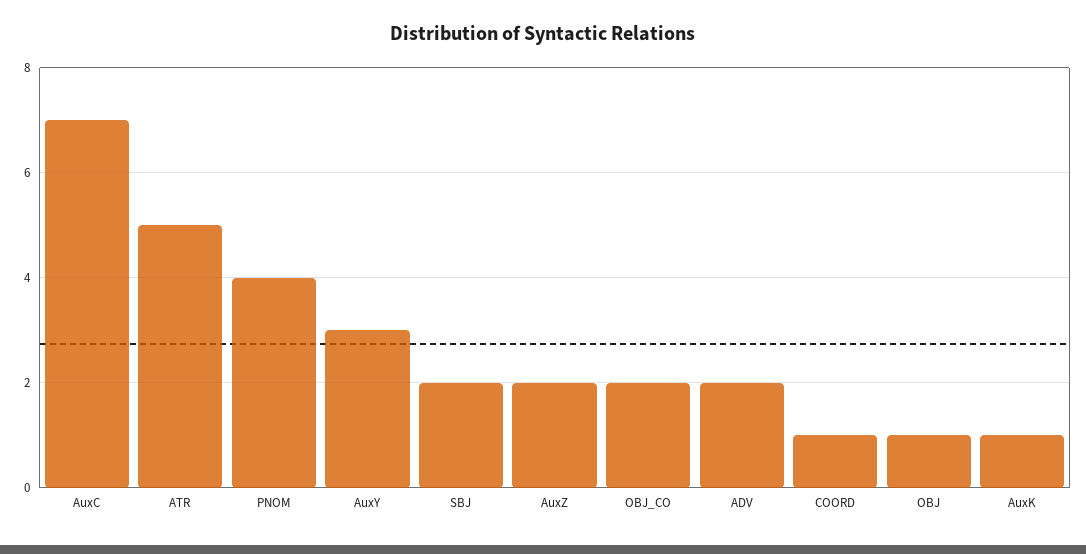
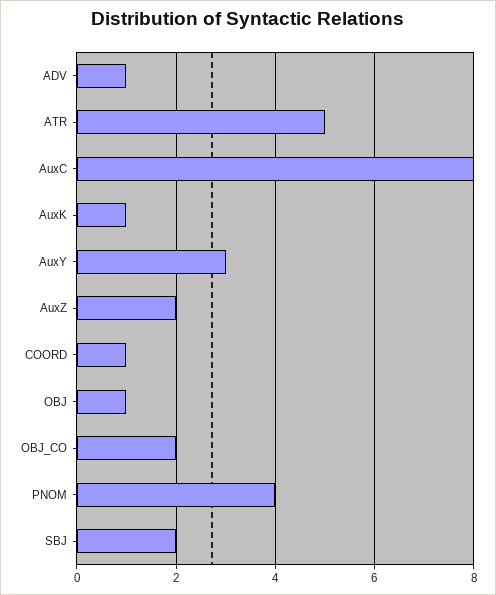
AuxC: 7 -> 8
ADV: 2 -> 1

